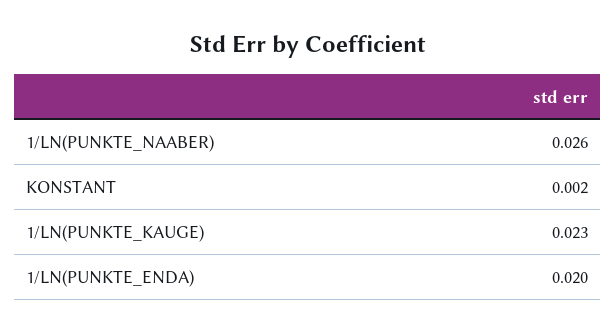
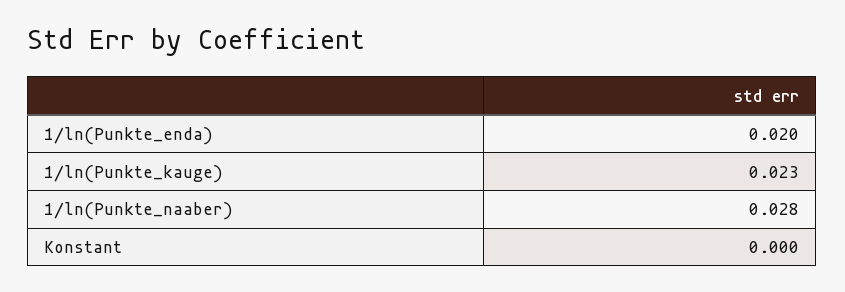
1/LN(PUNKTE_NAABER): 0.026 -> 0.028
KONSTANT: 0.002 -> 0

